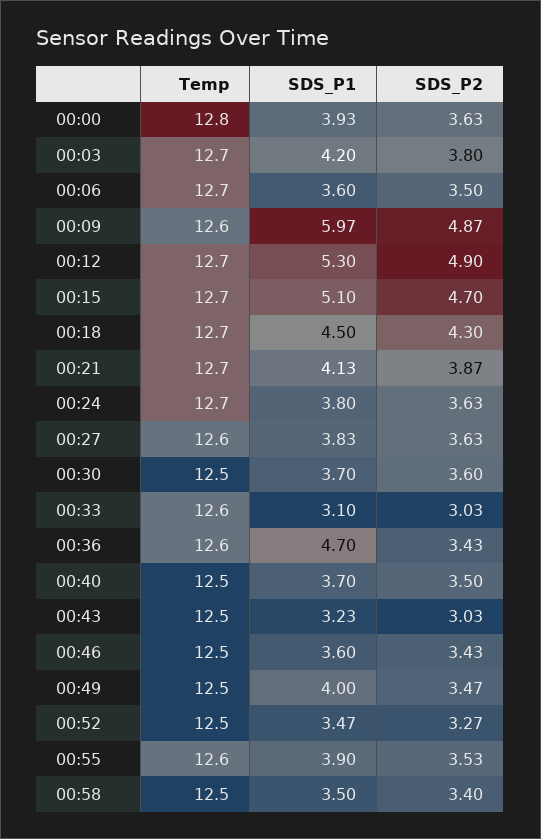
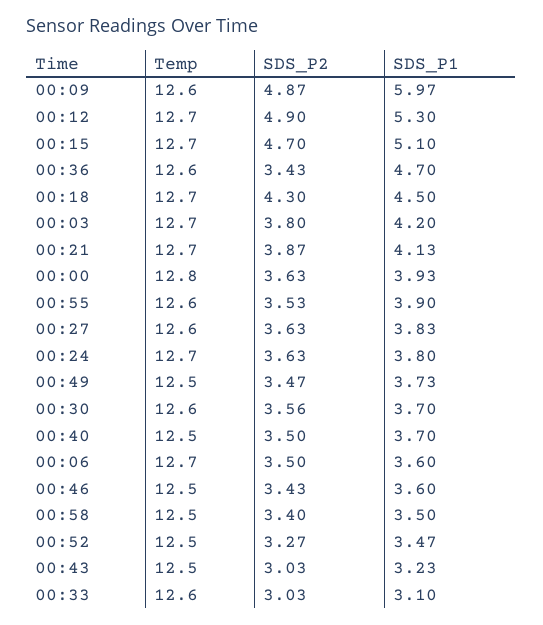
Temp, 00:30: 12.5 -> 12.6
SDS_P2, 00:30: 3.6 -> 3.56
SDS_P1, 00:49: 4 -> 3.73

